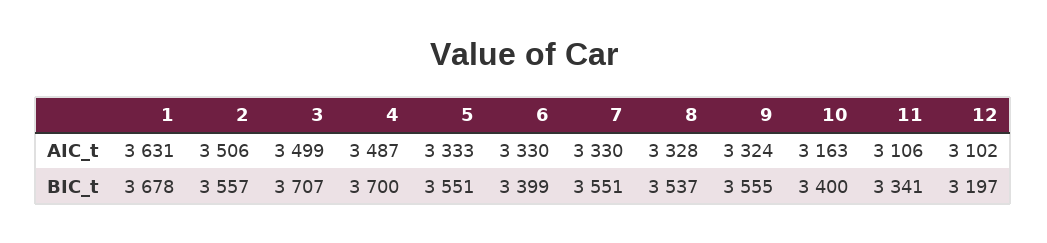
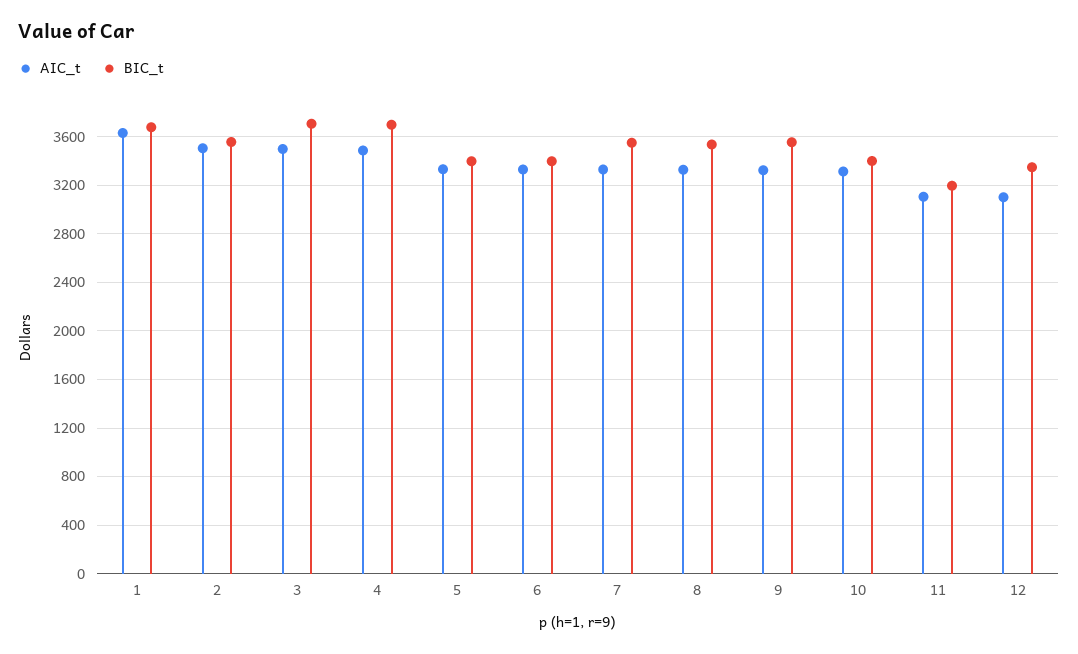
AIC_t, 10: 3163 -> 3300
BIC_t, 5: 3551 -> 3400
BIC_t, 11: 3341 -> 3200
BIC_t, 12: 3197 -> 3350

